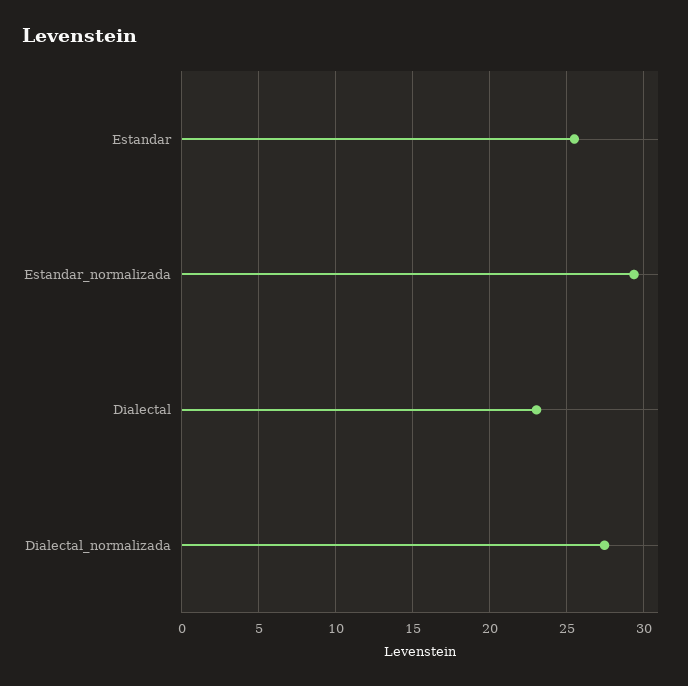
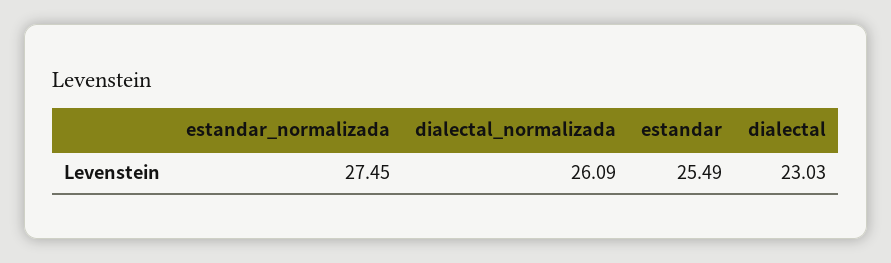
Estandar_normalizada: 29.5 -> 27.45
Dialectal_normalizada: 27.5 -> 26.09

